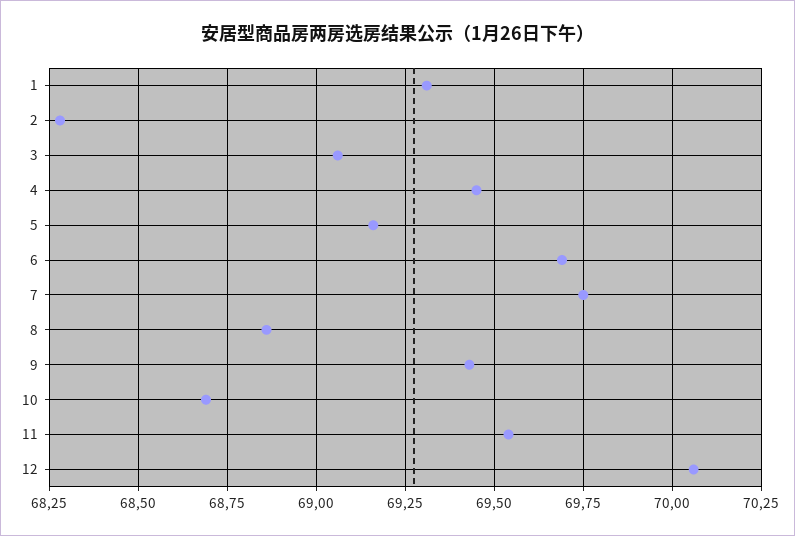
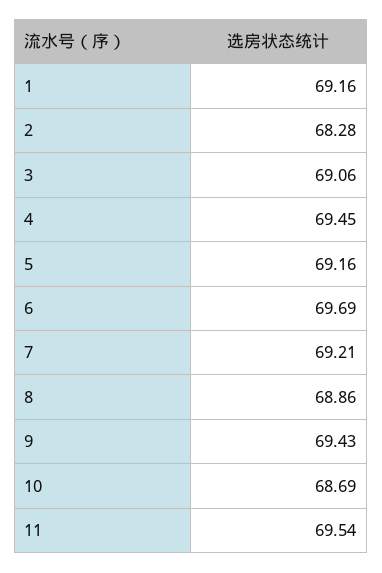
1: 69.3 -> 69.16
7: 69.75 -> 69.21
12: 70.05 -> none

